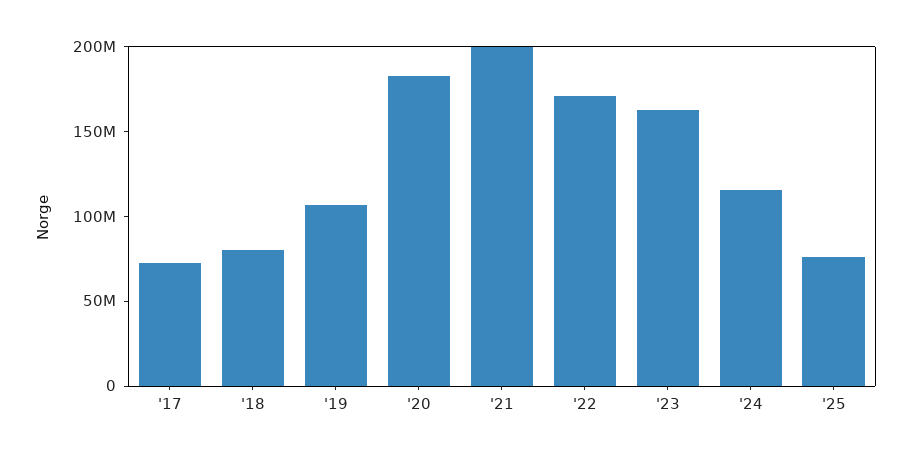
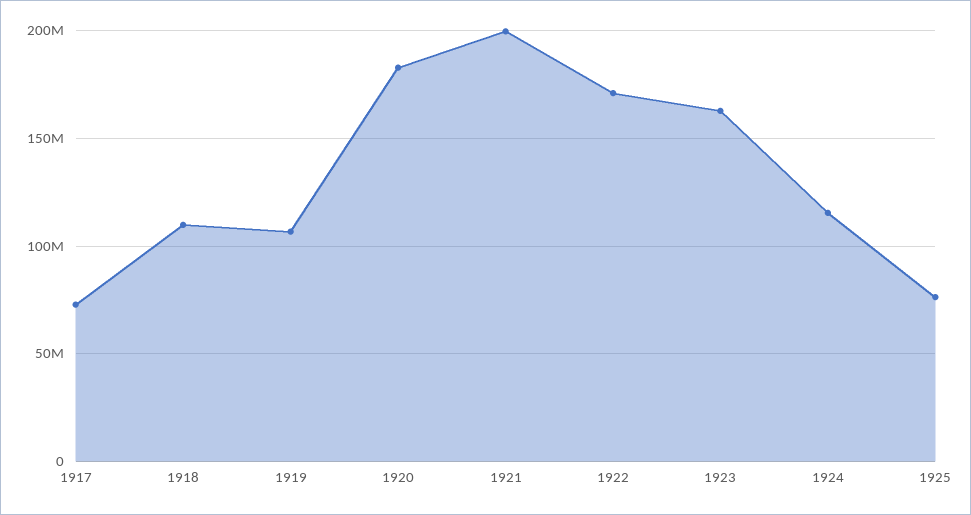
'18: 80000000 -> 110000000

